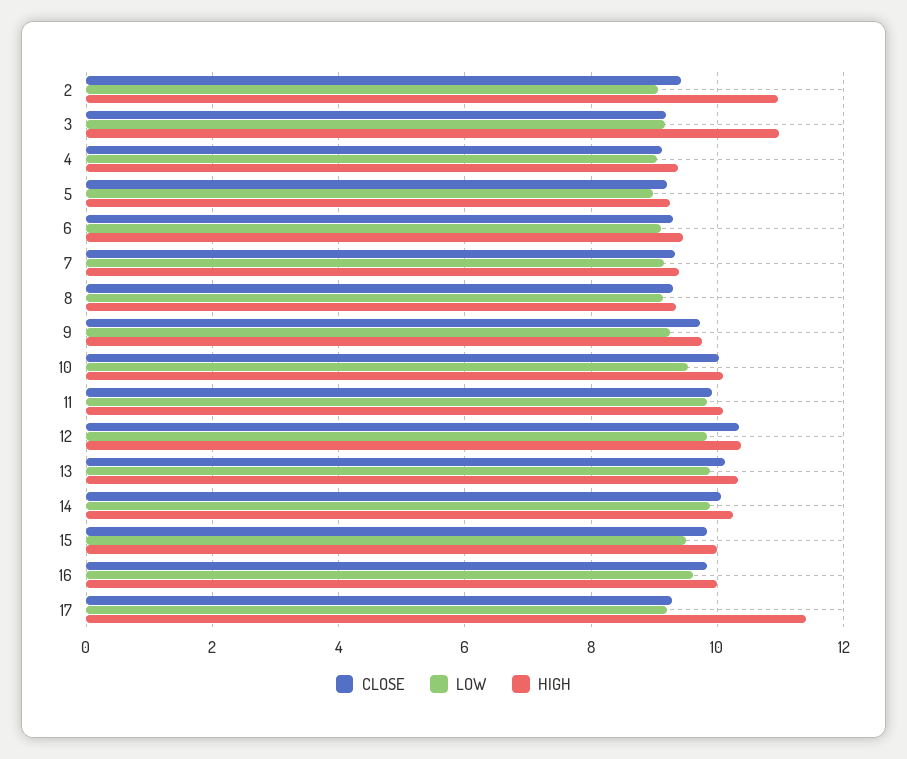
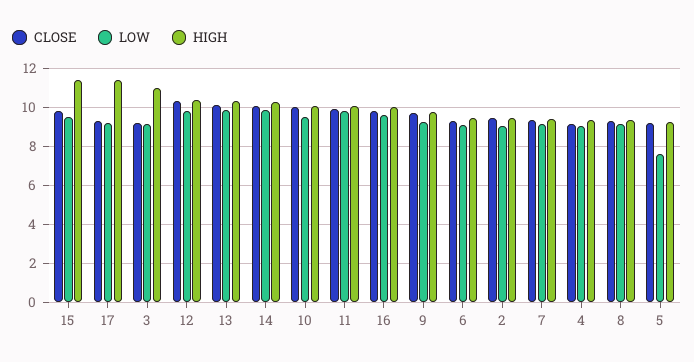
HIGH, 2: 11 -> 9.5
LOW, 5: 9 -> 7.5
HIGH, 15: 10 -> 11.5

